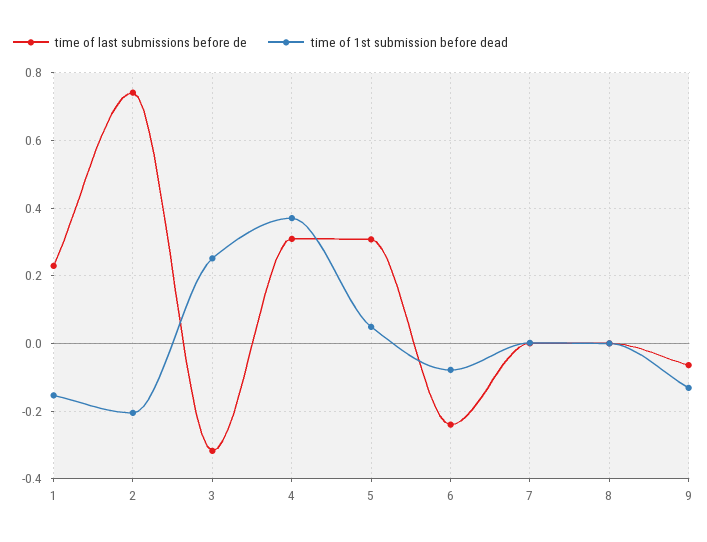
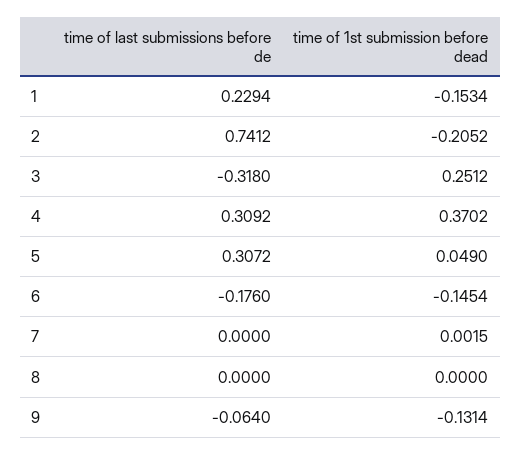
time of last submissions before de, 6: -0.24 -> -0.176
time of 1st submission before dead, 6: -0.08 -> -0.1454

